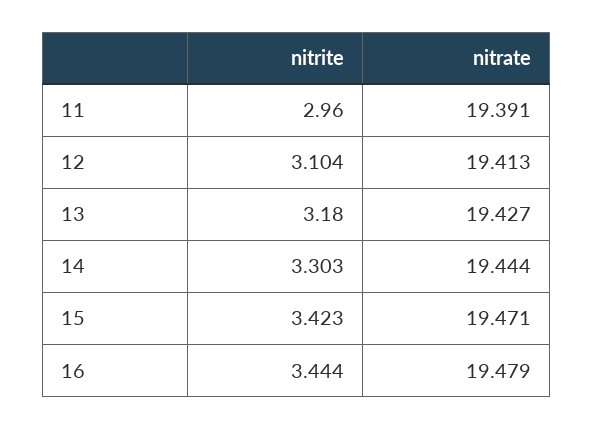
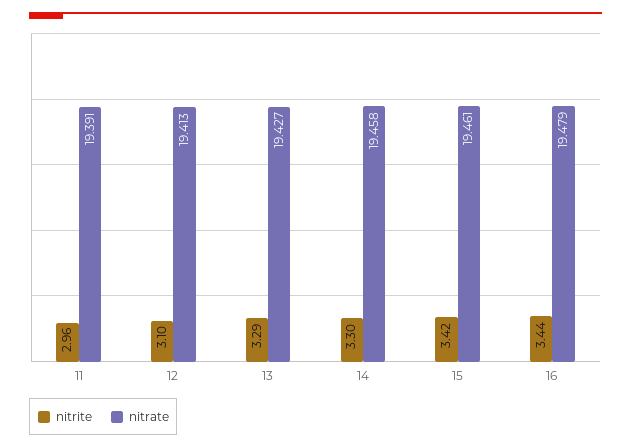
nitrite, 13: 3.18 -> 3.29
nitrate, 14: 19.444 -> 19.458
nitrate, 15: 19.471 -> 19.461

